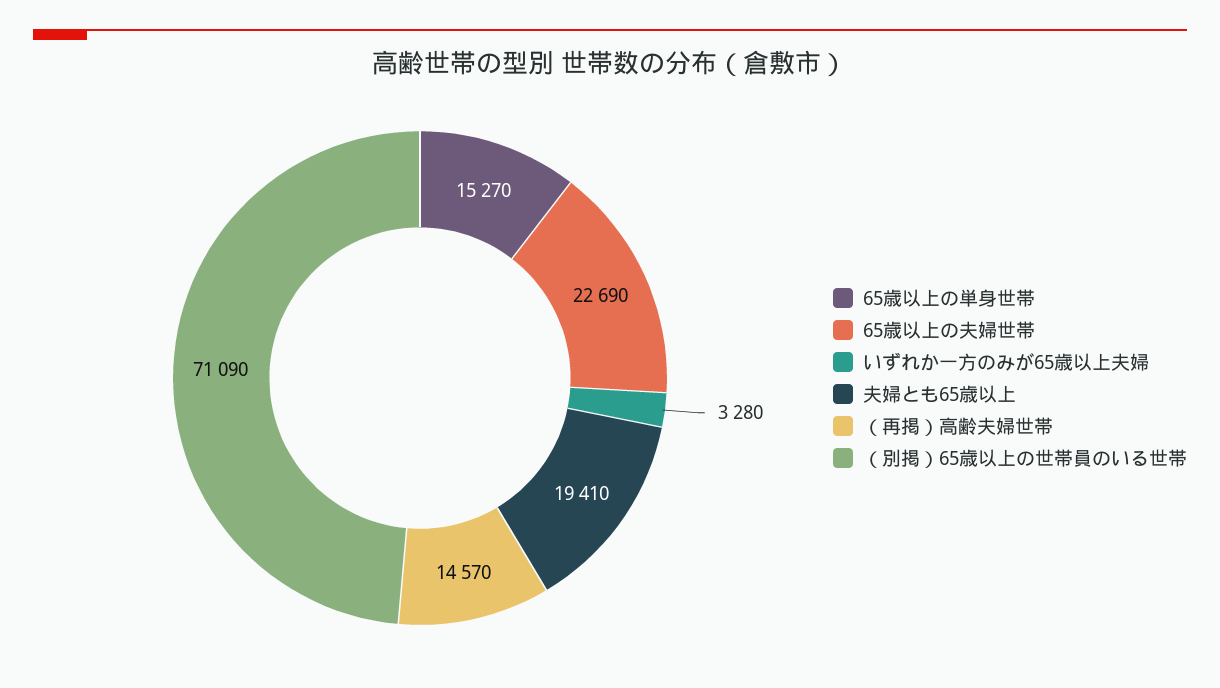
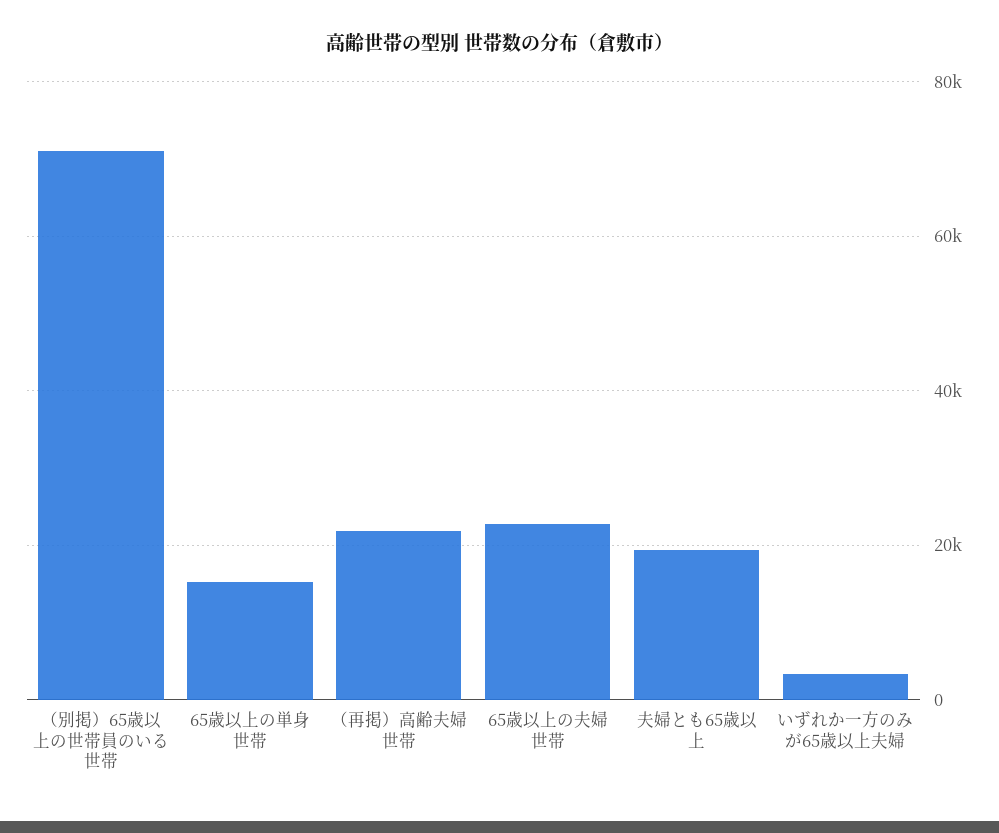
（再掲）高齢夫婦世帯: 14570 -> 22000

